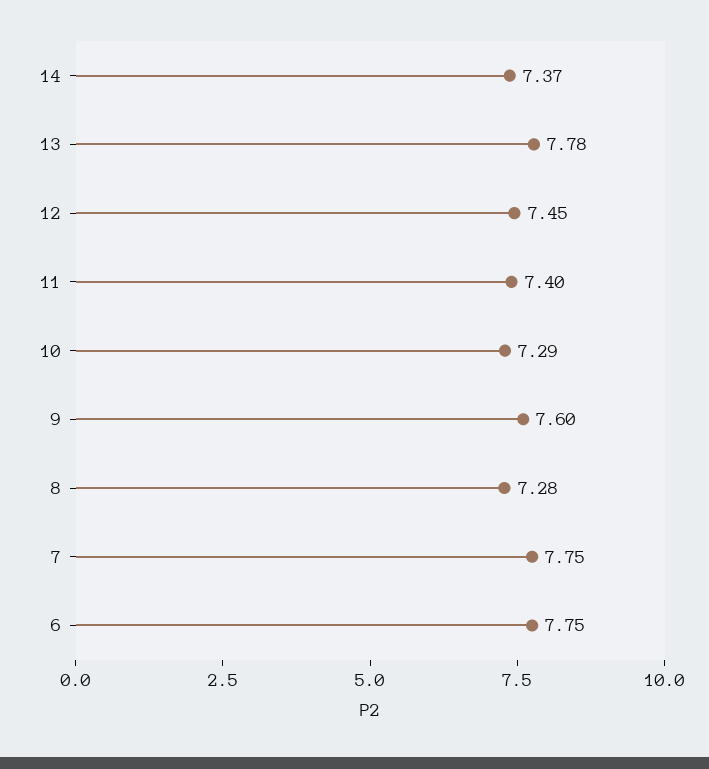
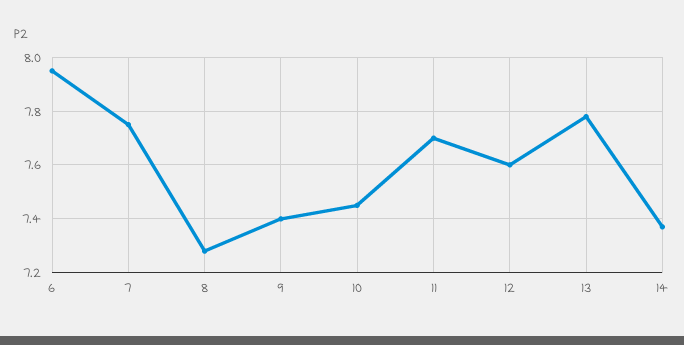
12: 7.45 -> 7.6
11: 7.4 -> 7.7
10: 7.29 -> 7.45
9: 7.6 -> 7.4
6: 7.75 -> 7.95

